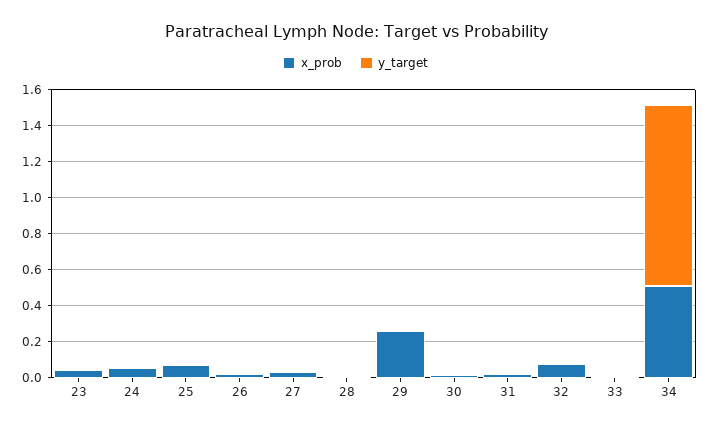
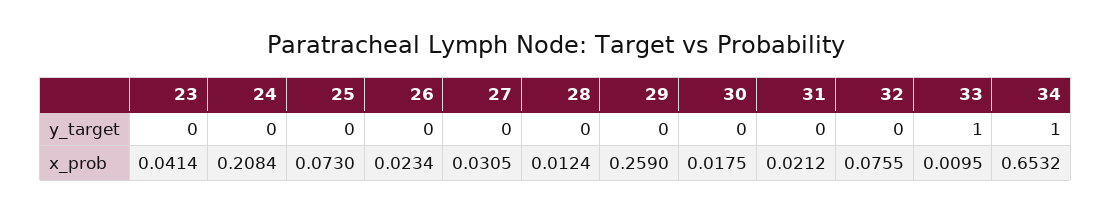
x_prob, 24: 0.05 -> 0.2084
y_target, 33: 0 -> 1
x_prob, 34: 0.5 -> 0.6532

